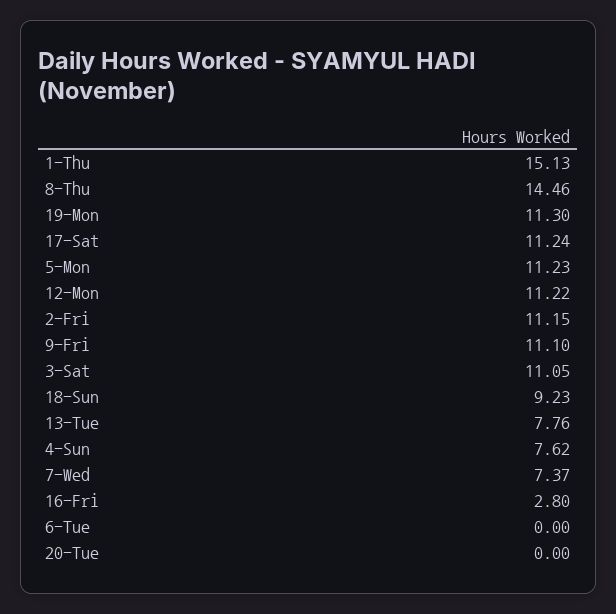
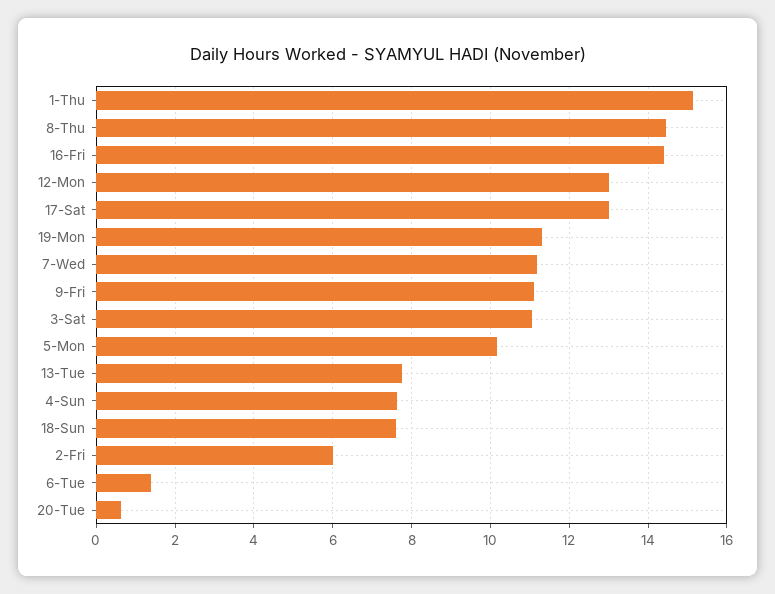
17-Sat: 11.24 -> 13
5-Mon: 11.23 -> 10.2
12-Mon: 11.22 -> 13
2-Fri: 11.15 -> 6
18-Sun: 9.23 -> 7.6
7-Wed: 7.37 -> 11.2
16-Fri: 2.8 -> 14.4
6-Tue: 0 -> 1.4
20-Tue: 0 -> 0.6

